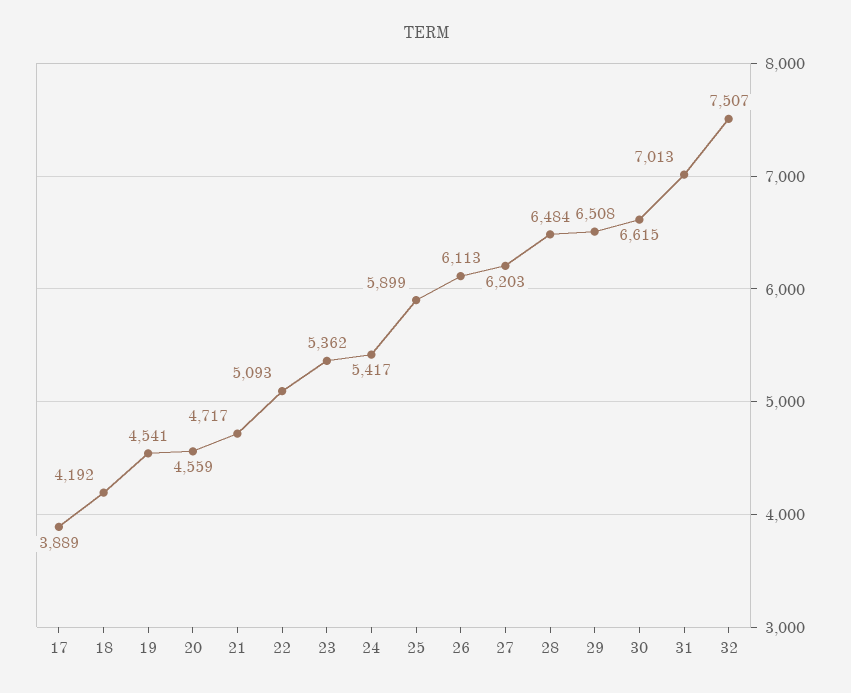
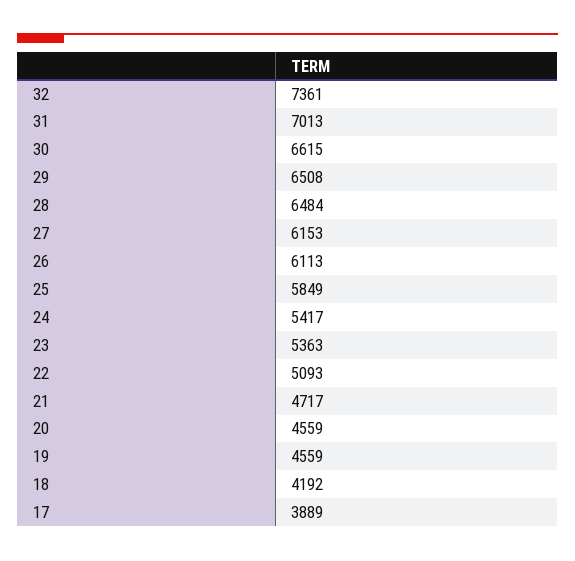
19: 4541 -> 4559
23: 5362 -> 5363
25: 5899 -> 5849
27: 6203 -> 6153
32: 7507 -> 7361

